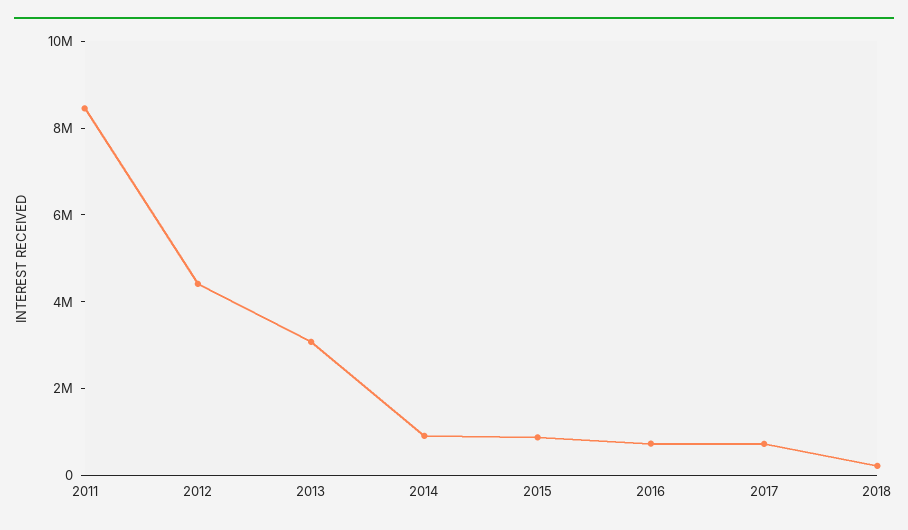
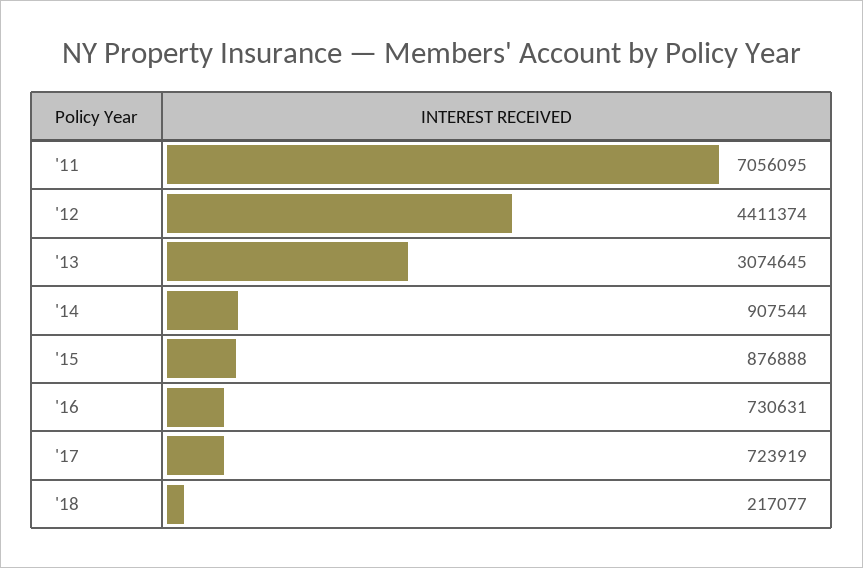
2011: 8500000 -> 7056095

